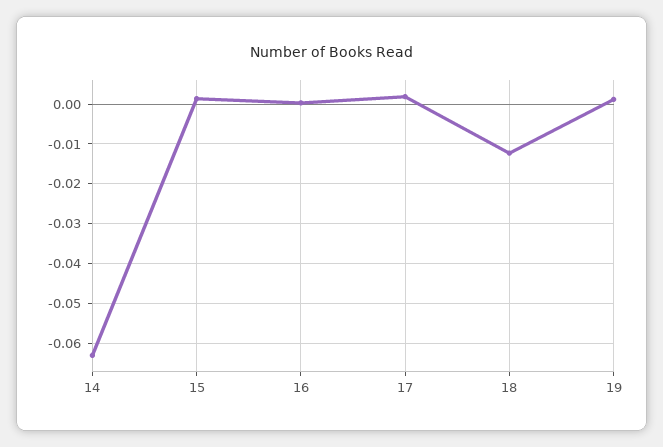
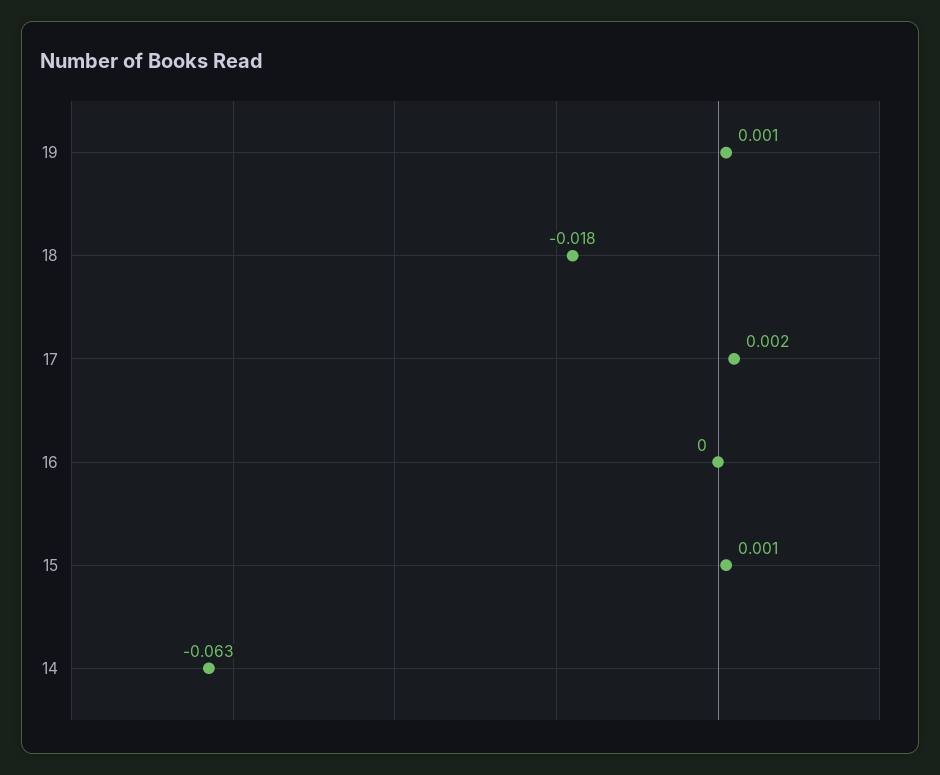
18: -0.012 -> -0.018

